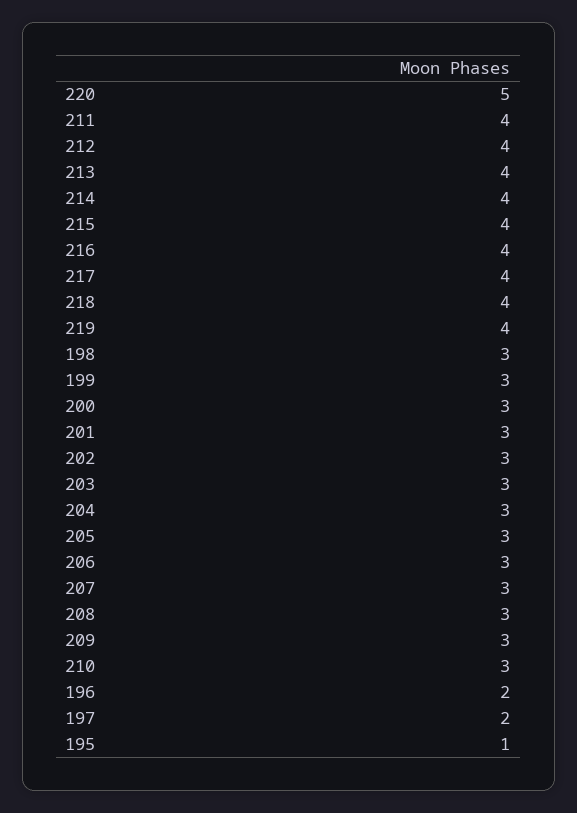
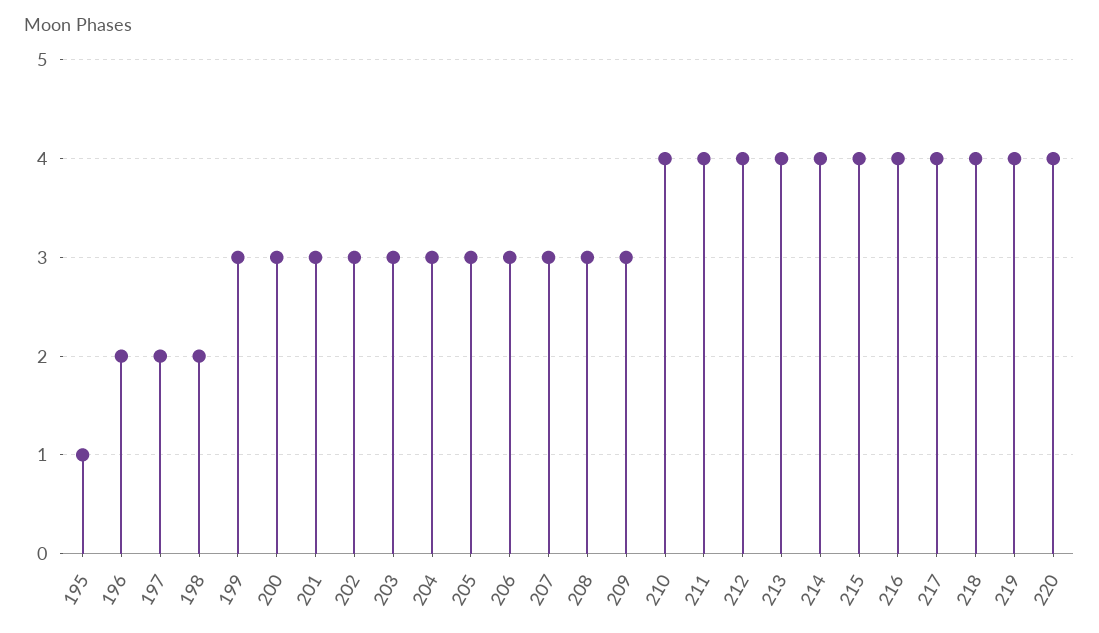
220: 5 -> 4
198: 3 -> 2
210: 3 -> 4

